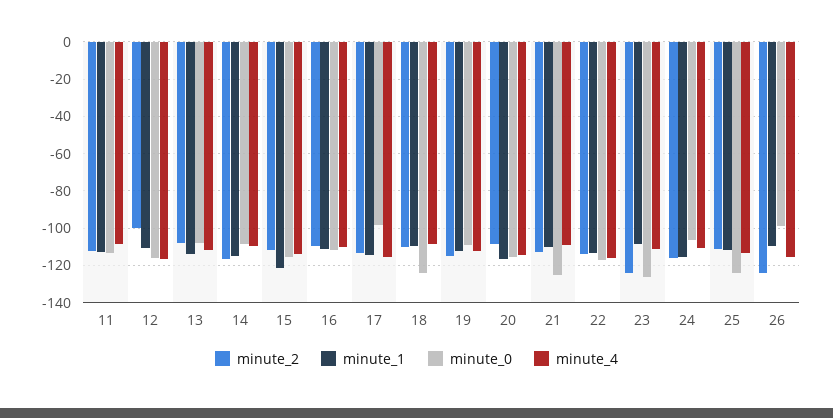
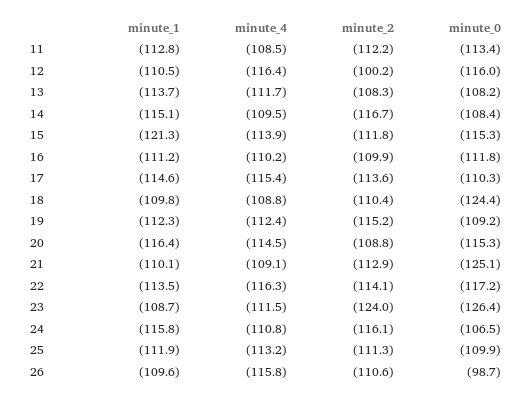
minute_0, 17: -100 -> -110.3
minute_0, 25: -125 -> -109.9
minute_2, 26: -125 -> -110.6

